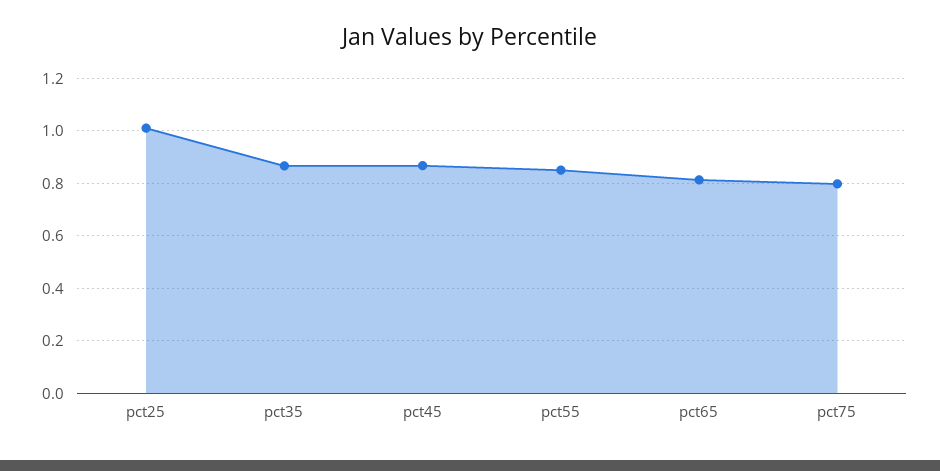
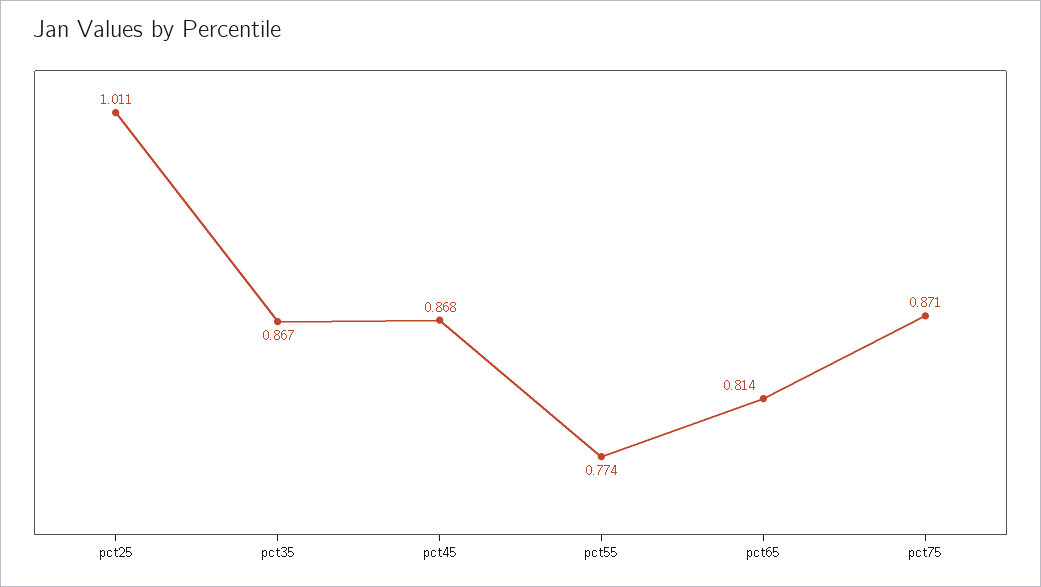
pct55: 0.85 -> 0.774
pct75: 0.8 -> 0.871

